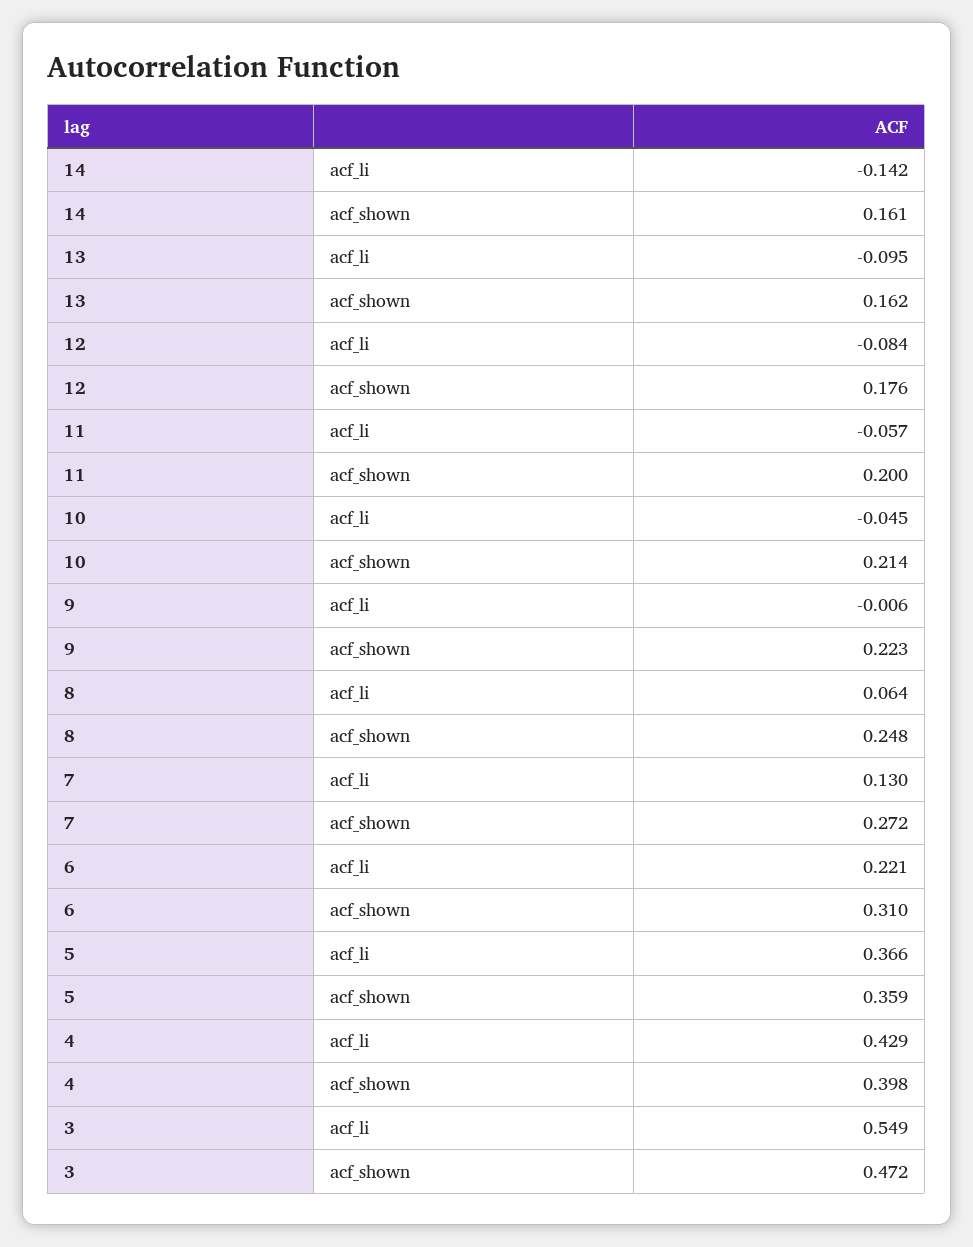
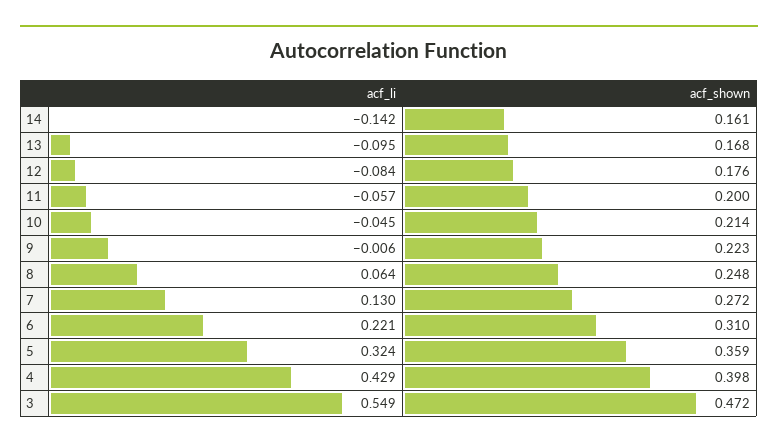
13, acf_shown: 0.162 -> 0.168
5, acf_li: 0.366 -> 0.324

